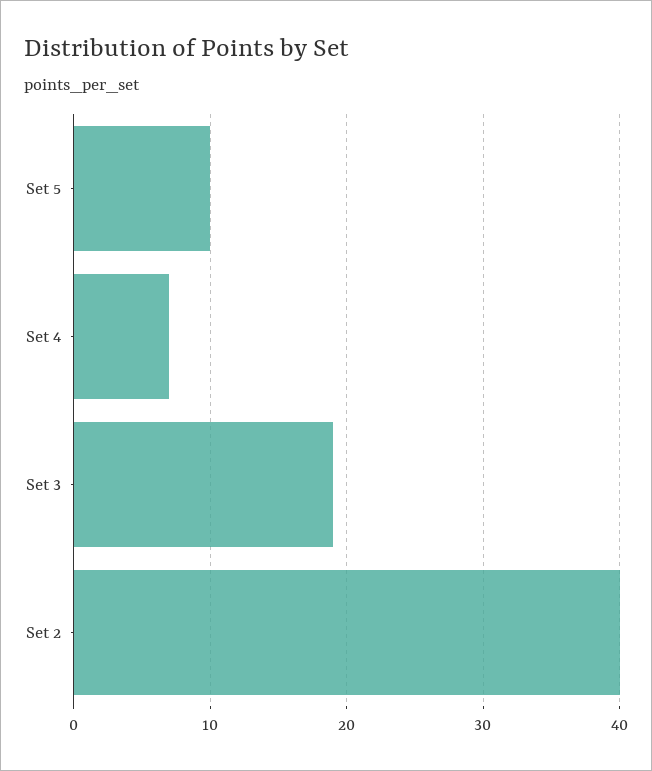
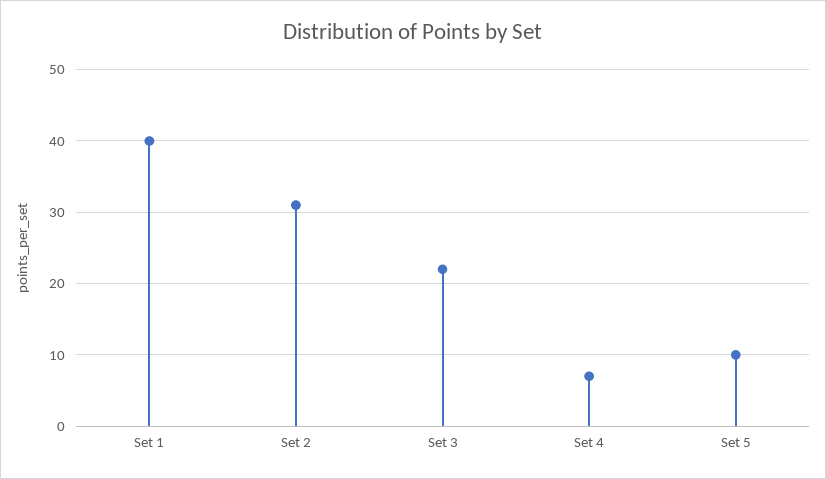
Set 3: 19 -> 22
Set 2: 40 -> 31
Set 1: none -> 40

